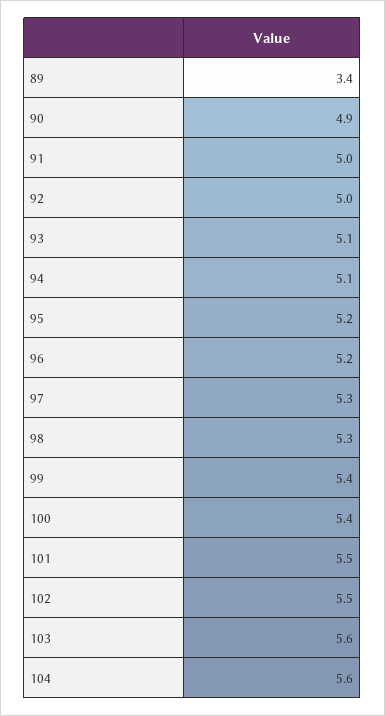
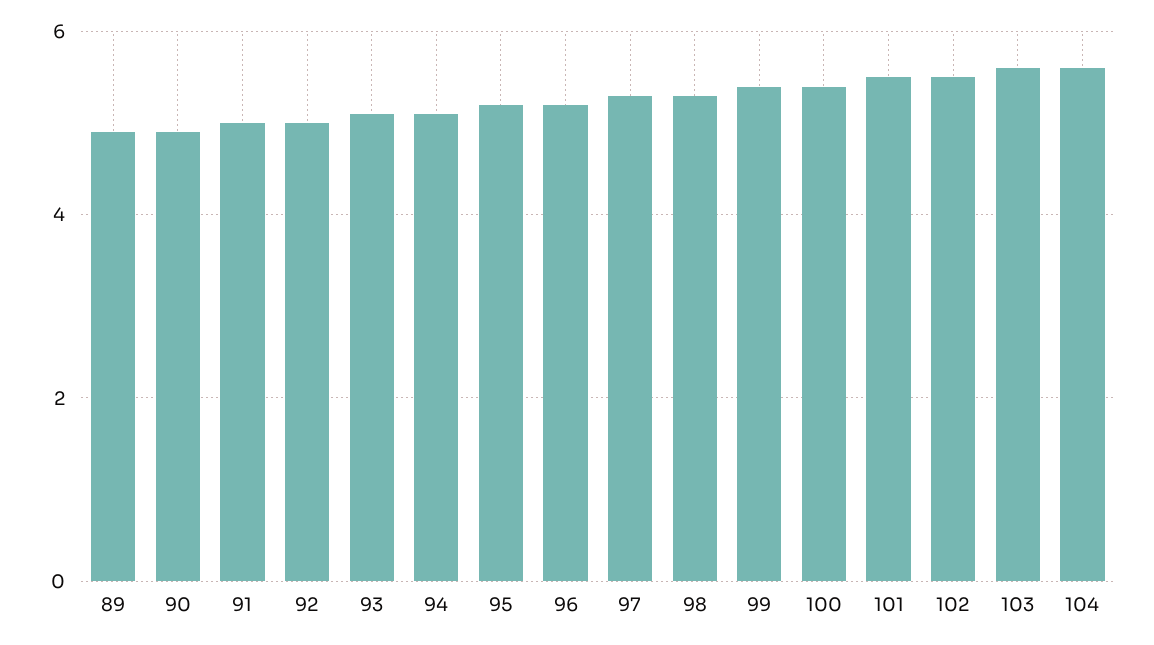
89: 3.4 -> 5

